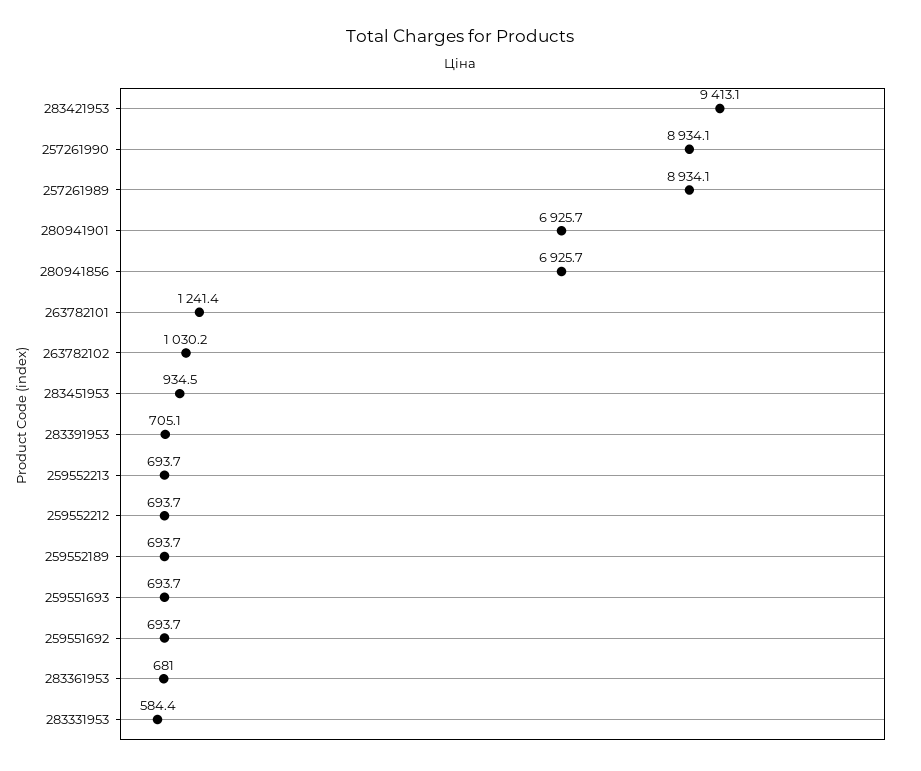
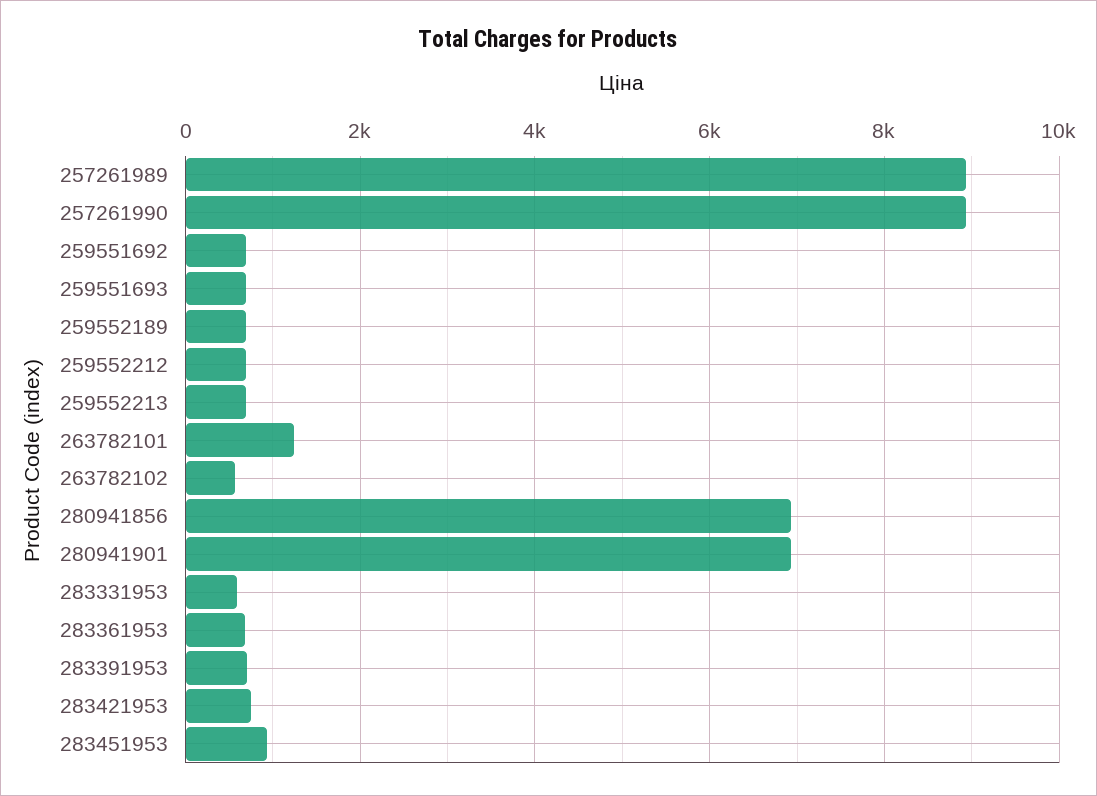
283421953: 9413.1 -> 800
263782102: 1030.2 -> 600

